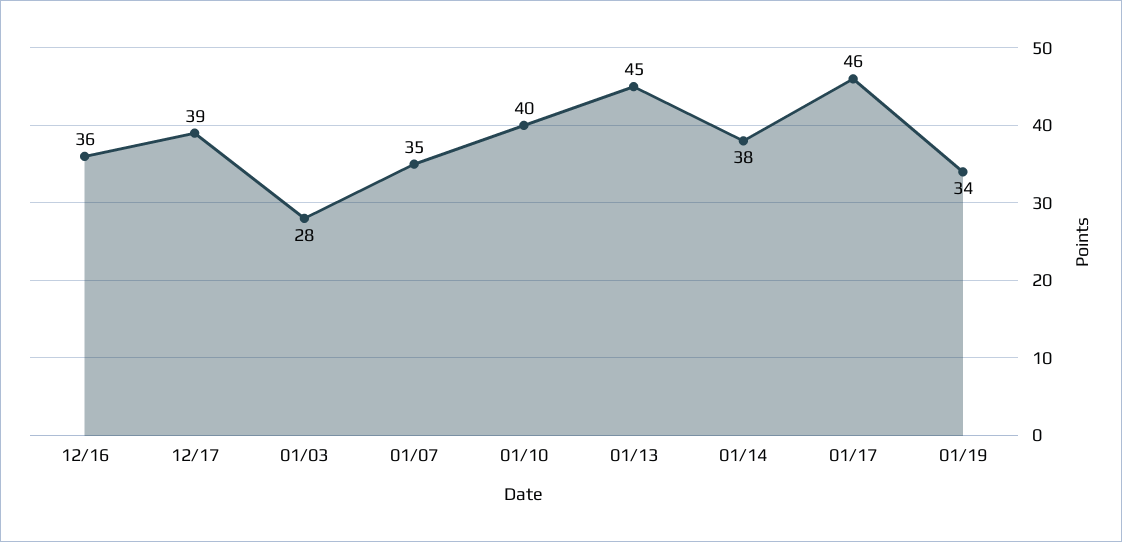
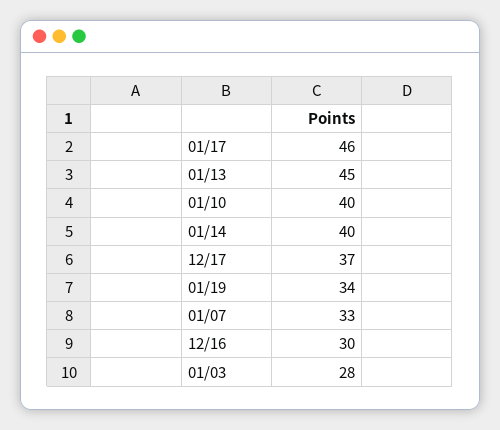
12/16: 36 -> 30
12/17: 39 -> 37
01/07: 35 -> 33
01/14: 38 -> 40

